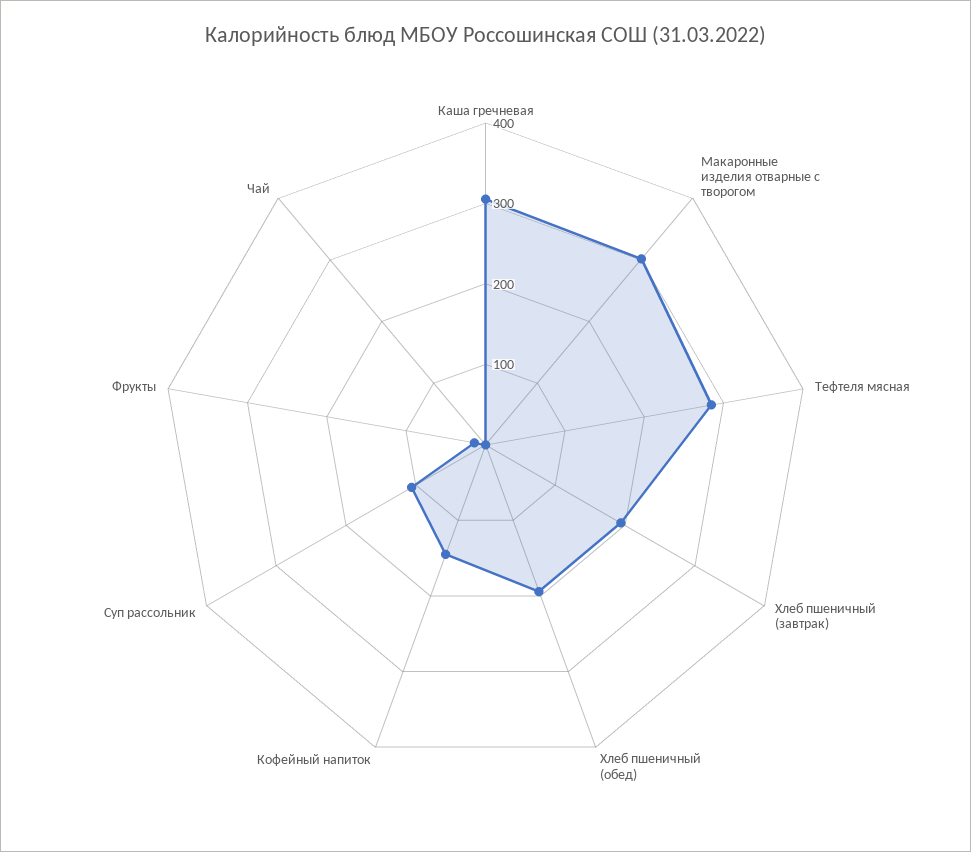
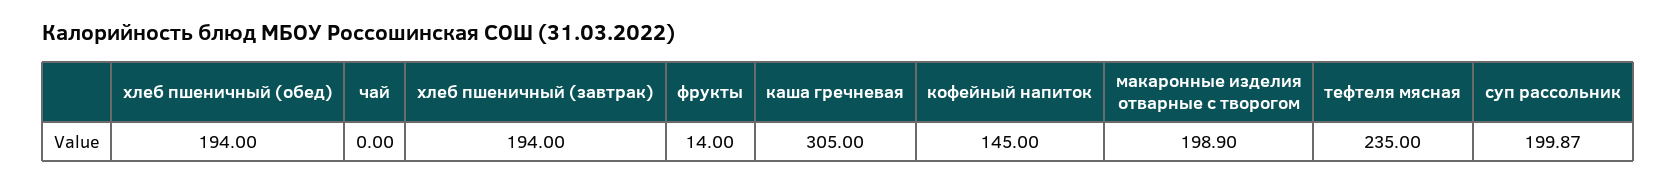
Макаронные изделия отварные с творогом: 300 -> 198.9
Тефтеля мясная: 280 -> 235
Суп рассольник: 100 -> 199.87

